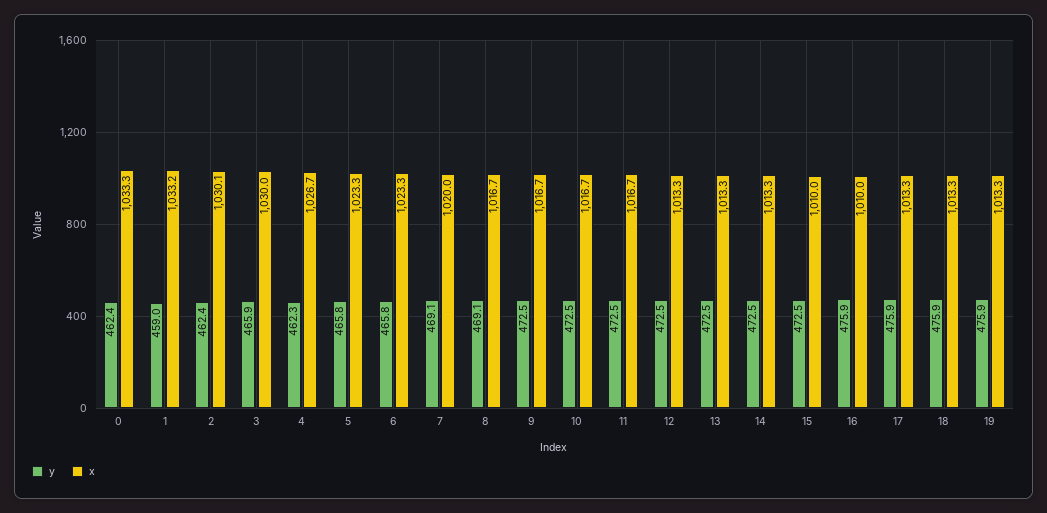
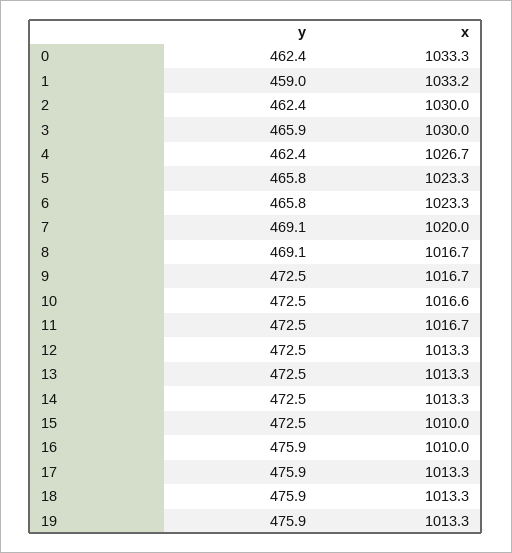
x, 2: 1030.1 -> 1030
y, 4: 462.3 -> 462.4
x, 10: 1016.7 -> 1016.6

